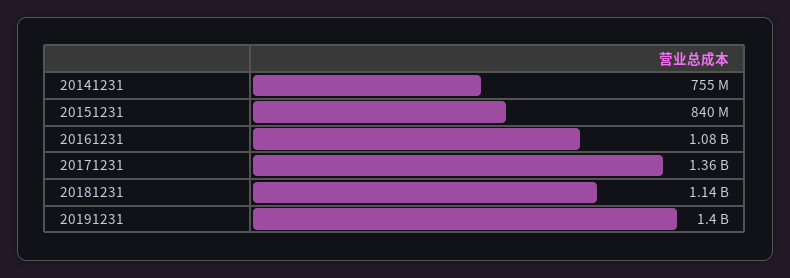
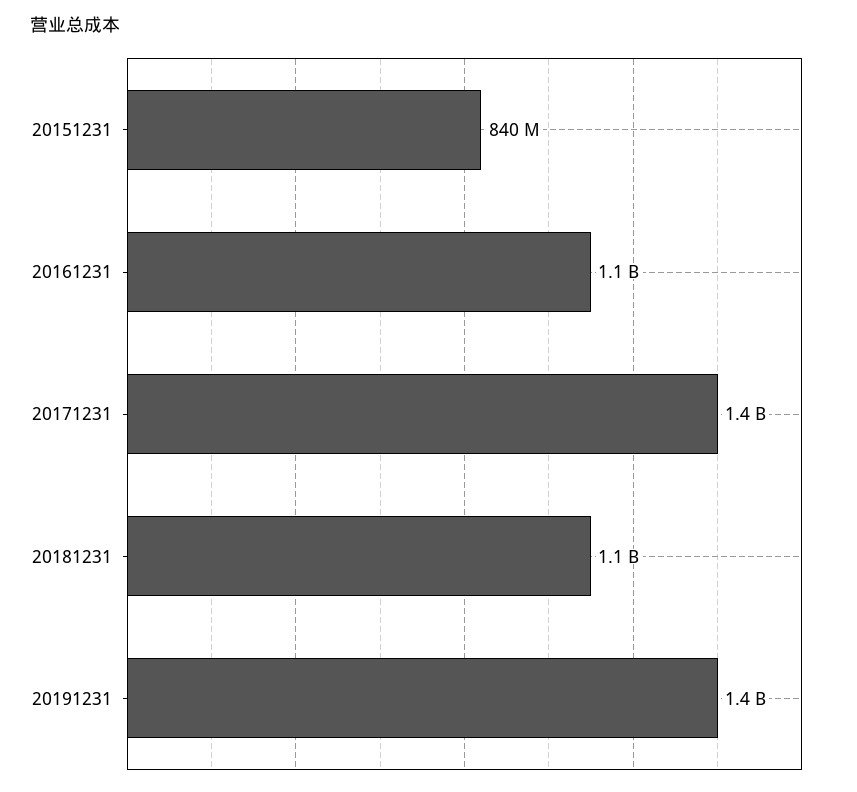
20141231: 755000000 -> none

